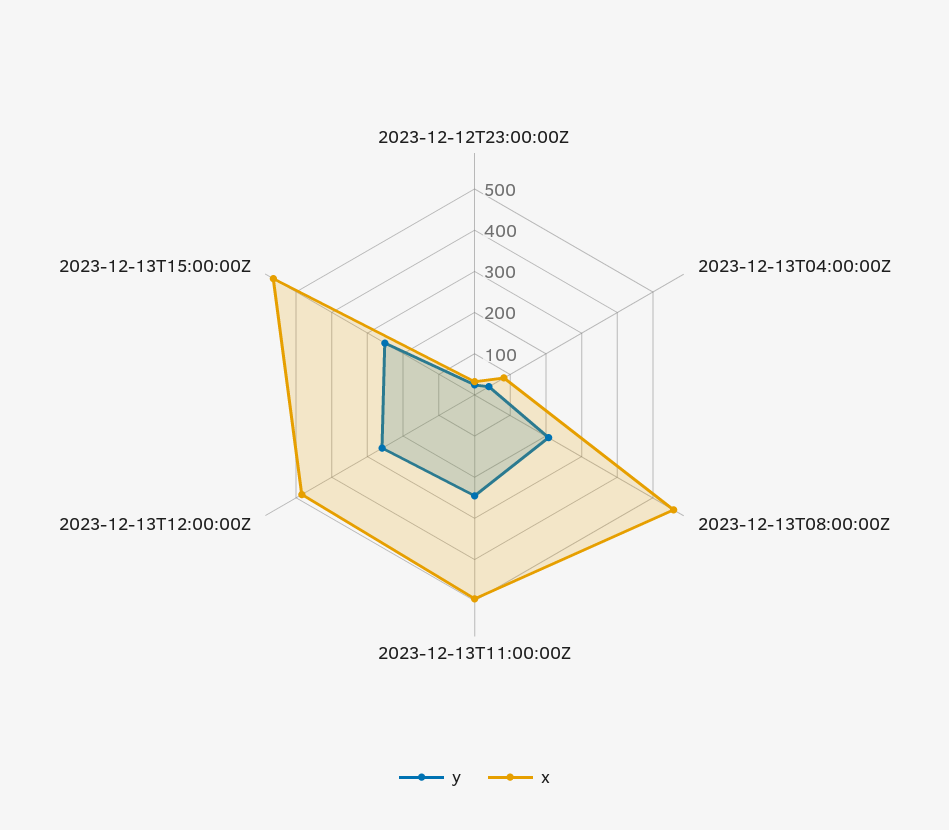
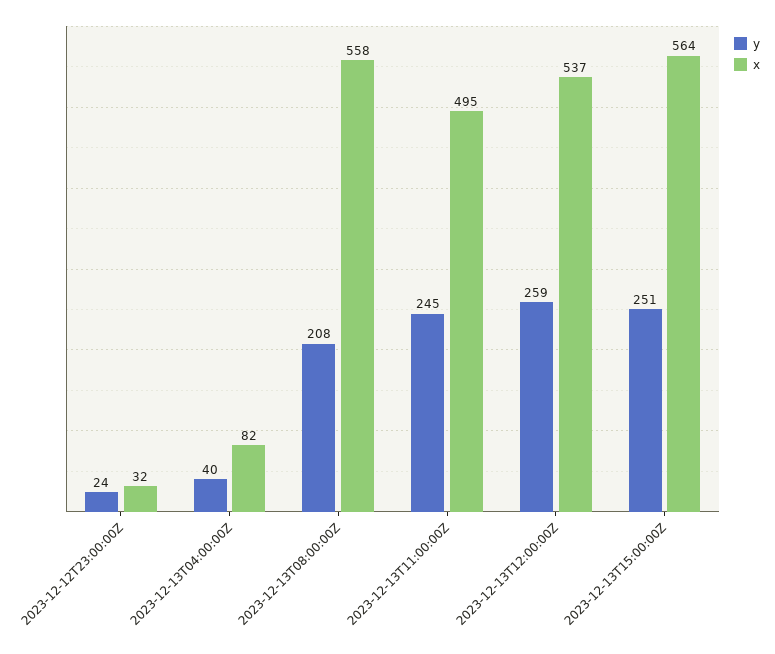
x, 2023-12-13T12:00:00Z: 480 -> 537

